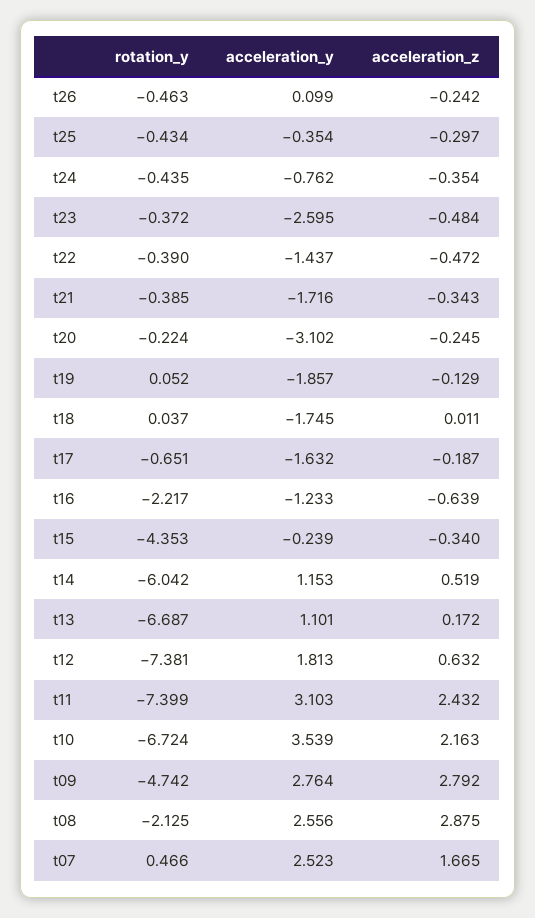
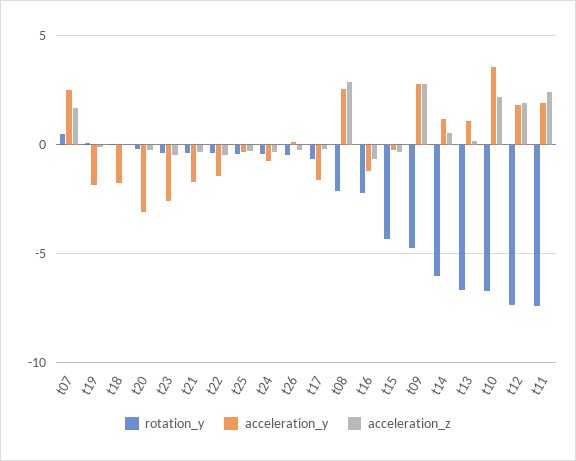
acceleration_z, t12: 0.632 -> 2
acceleration_y, t11: 3.103 -> 2

